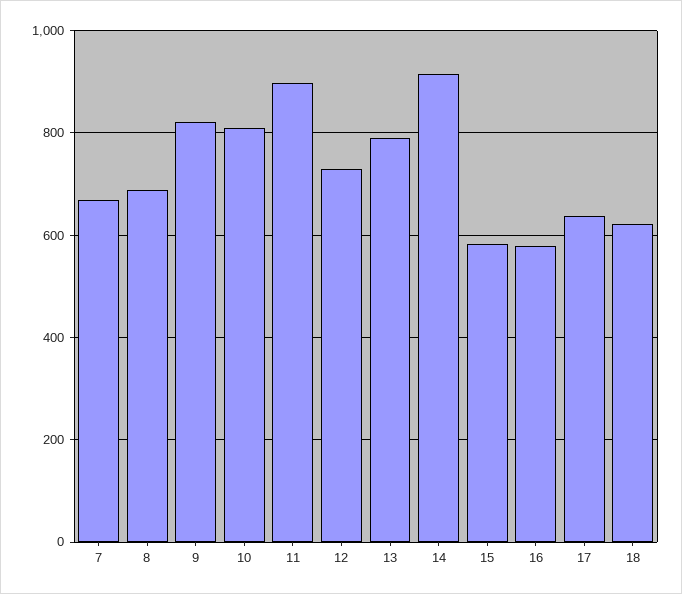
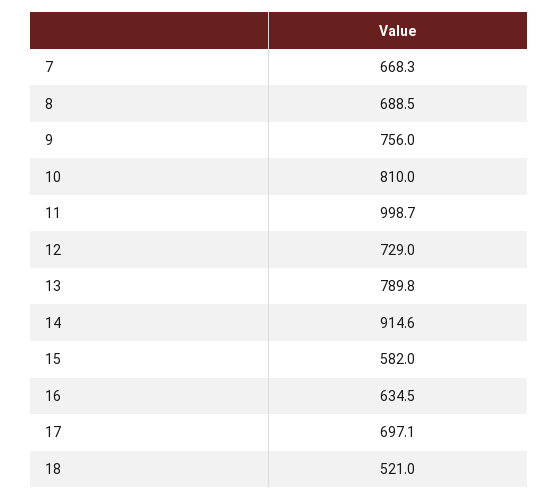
9: 820 -> 756
11: 900 -> 998.7
16: 580 -> 634.5
17: 640 -> 697.1
18: 620 -> 521

